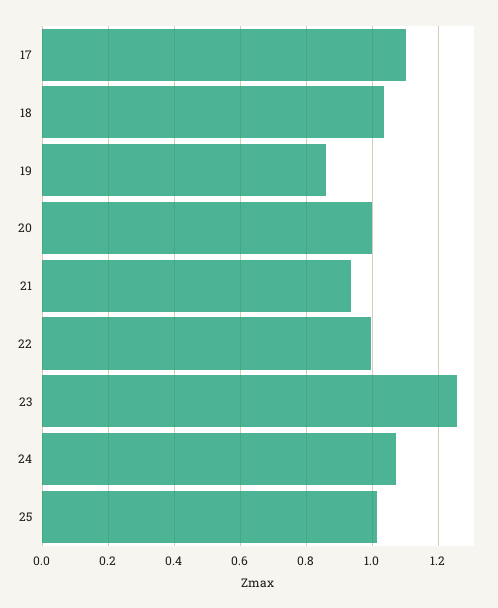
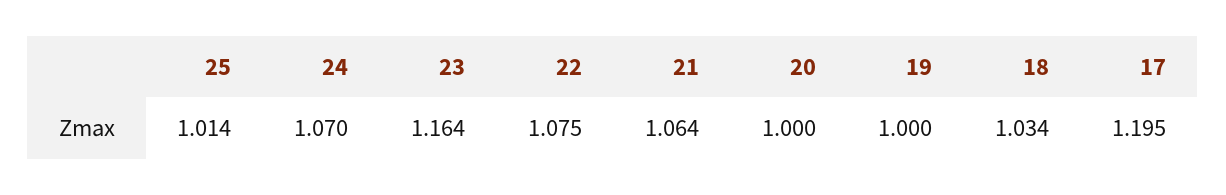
17: 1.1 -> 1.195
19: 0.86 -> 1
21: 0.94 -> 1.064
22: 1 -> 1.075
23: 1.26 -> 1.164

